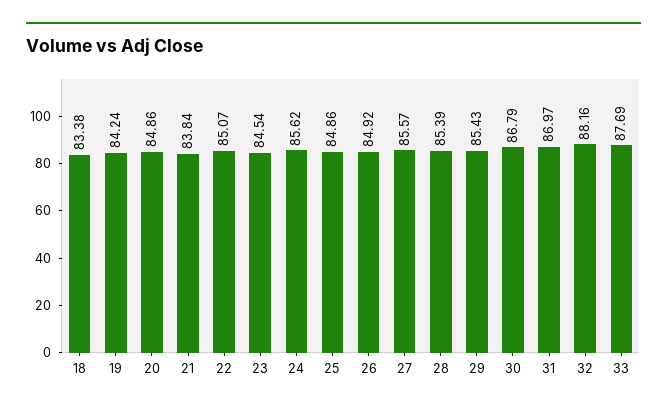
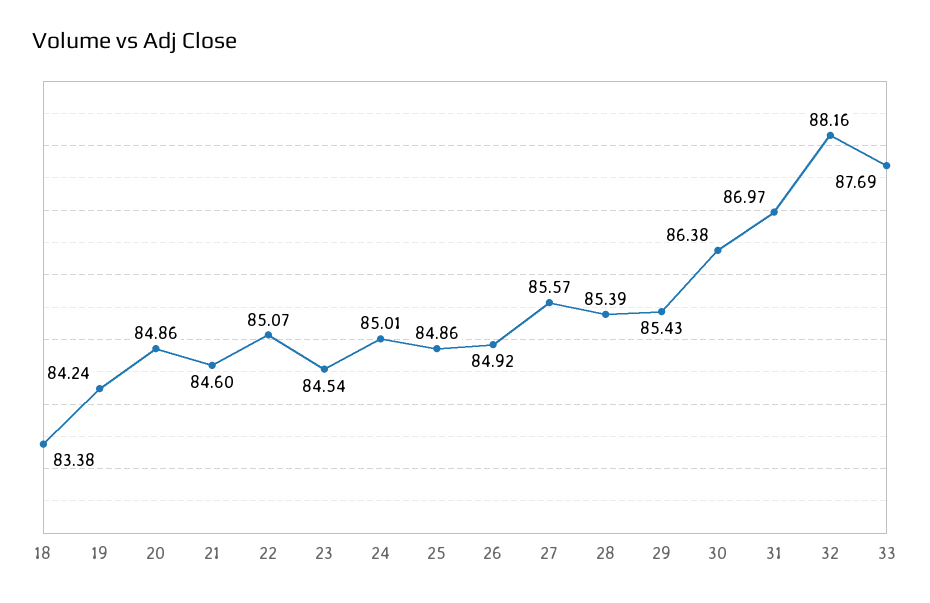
21: 83.84 -> 84.6
24: 85.62 -> 85.01
30: 86.79 -> 86.38

